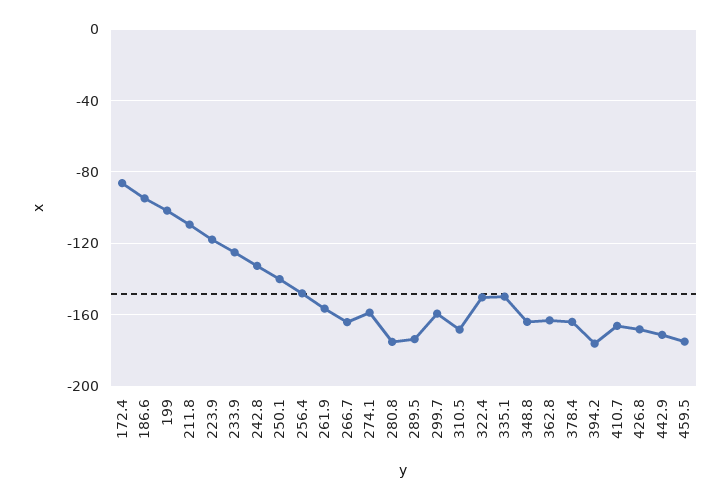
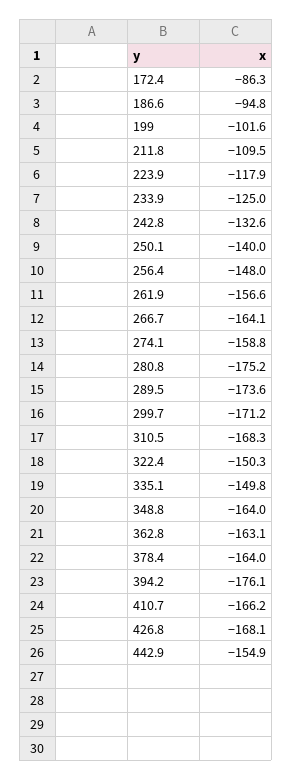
299.7: -160 -> -171.2
442.9: -170 -> -154.9
459.5: -175 -> none

